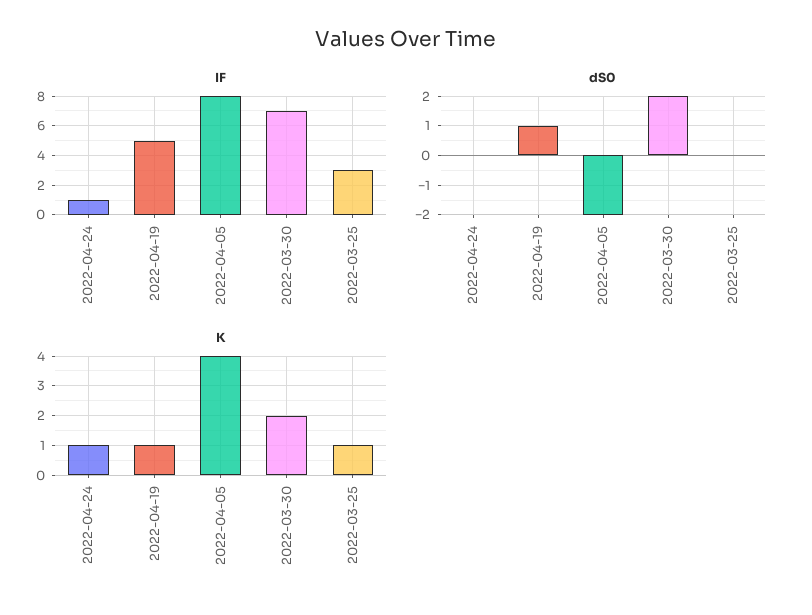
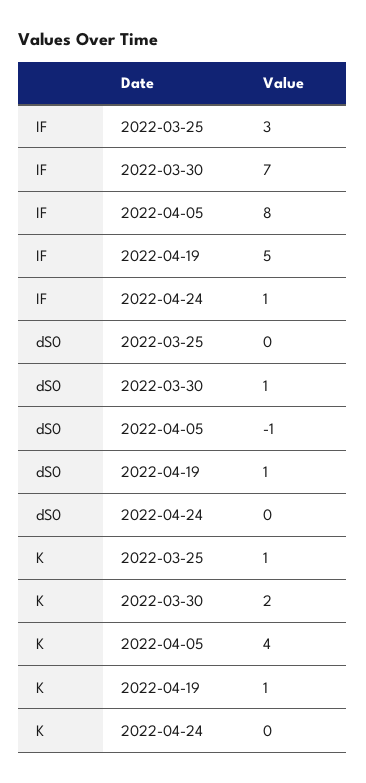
dS0, 2022-04-05: -2 -> -1
dS0, 2022-03-30: 2 -> 1
K, 2022-04-24: 1 -> 0

